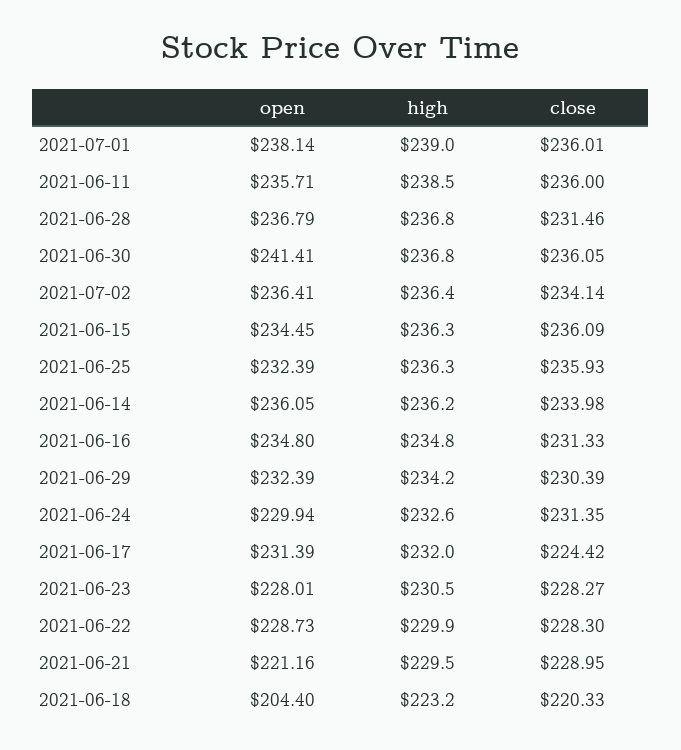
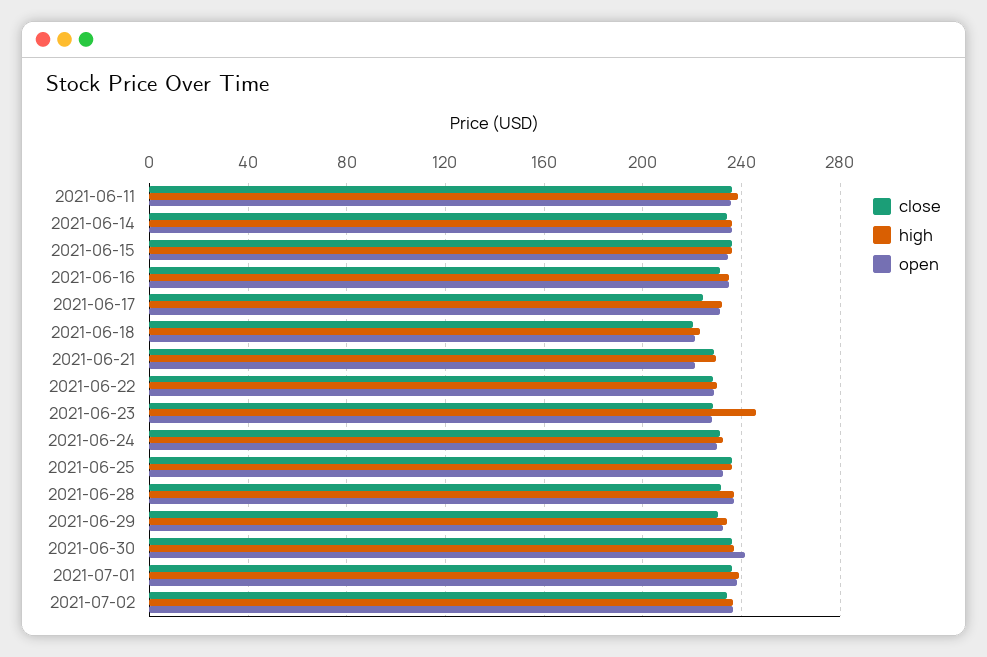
high, 2021-06-23: 230.5 -> 245
open, 2021-06-18: 204.4 -> 220

